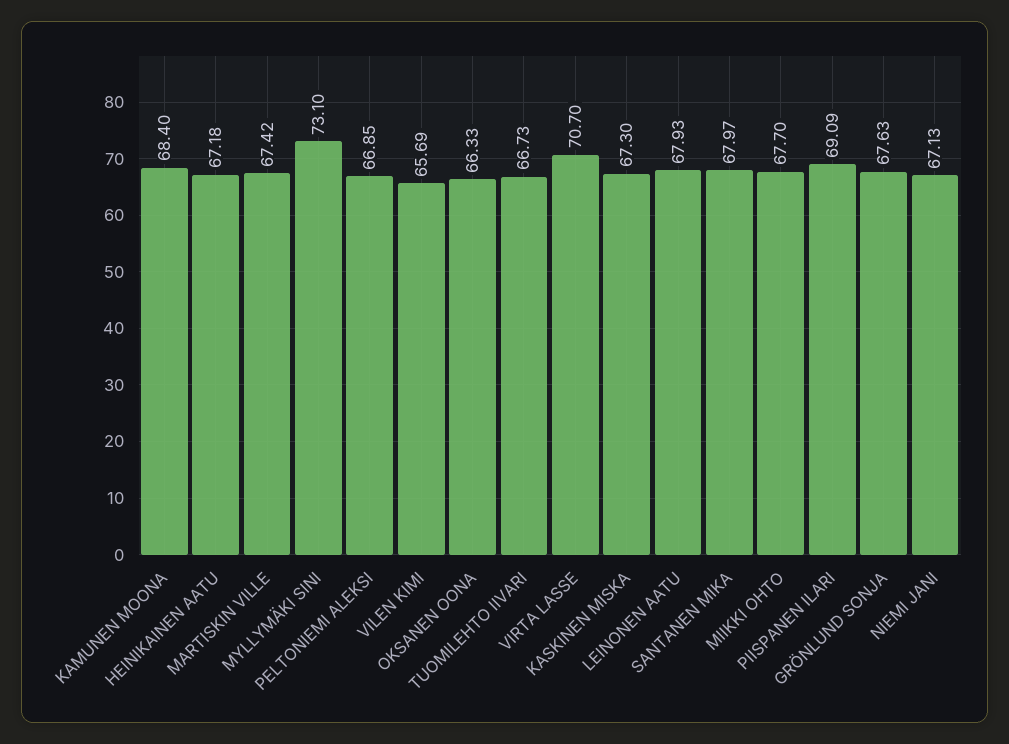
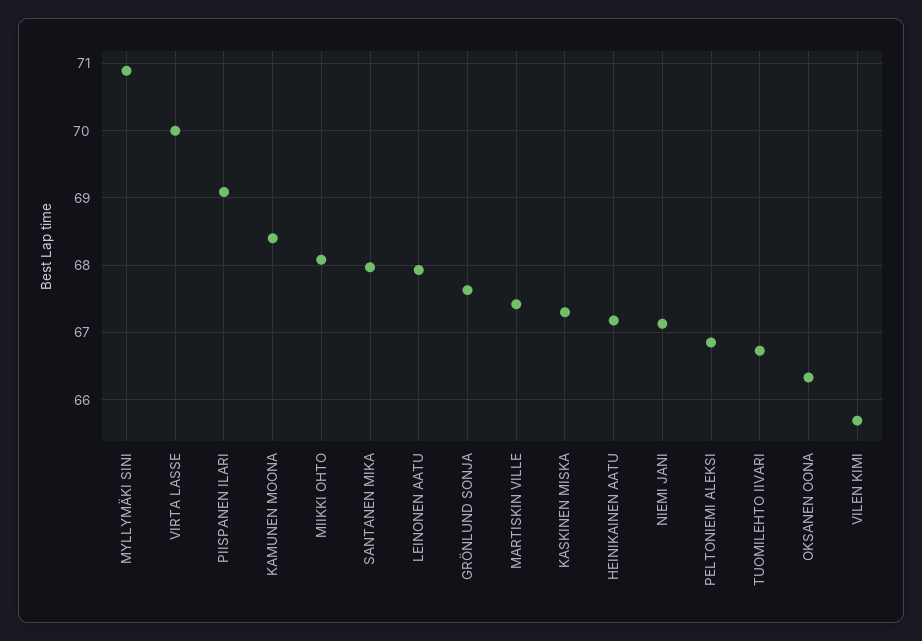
MYLLYMÄKI SINI: 73.1 -> 70.9
VIRTA LASSE: 70.7 -> 70
MIIKKI OHTO: 67.7 -> 68.1

